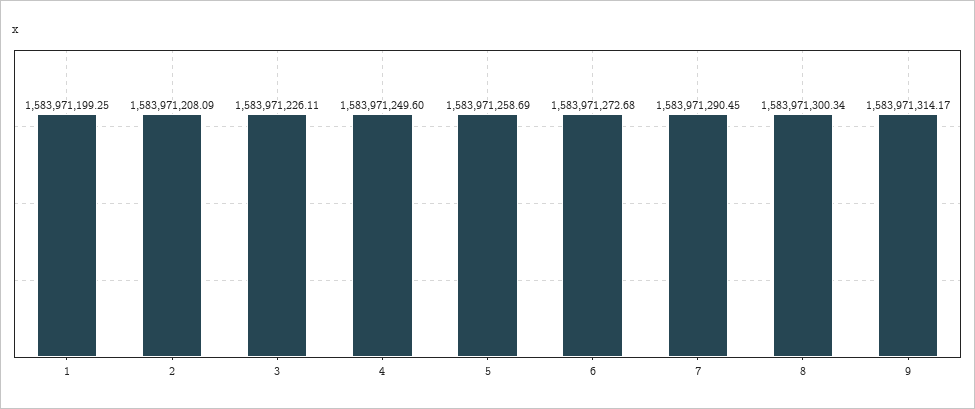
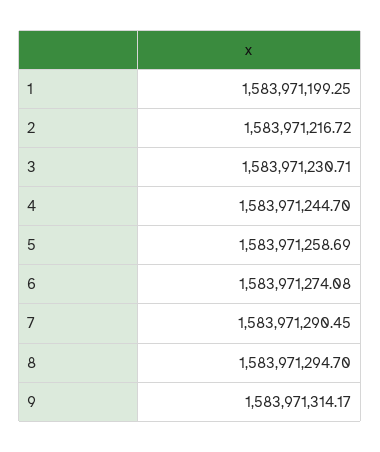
2: 1583971208.09 -> 1583971216.72
3: 1583971226.11 -> 1583971230.71
4: 1583971249.6 -> 1583971244.7
6: 1583971272.68 -> 1583971274.08
8: 1583971300.34 -> 1583971294.7

